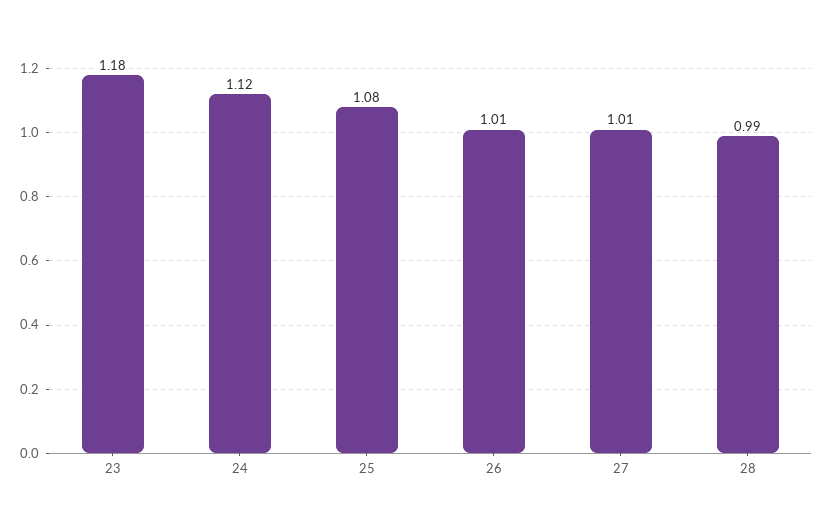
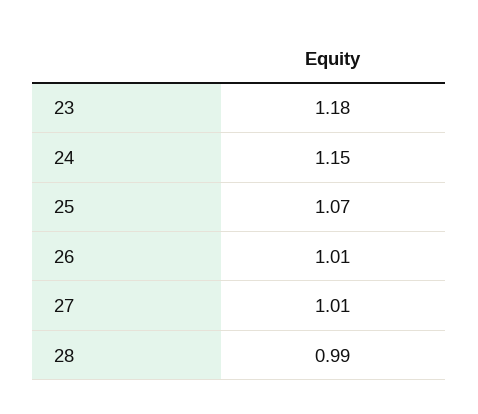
24: 1.12 -> 1.15
25: 1.08 -> 1.07

